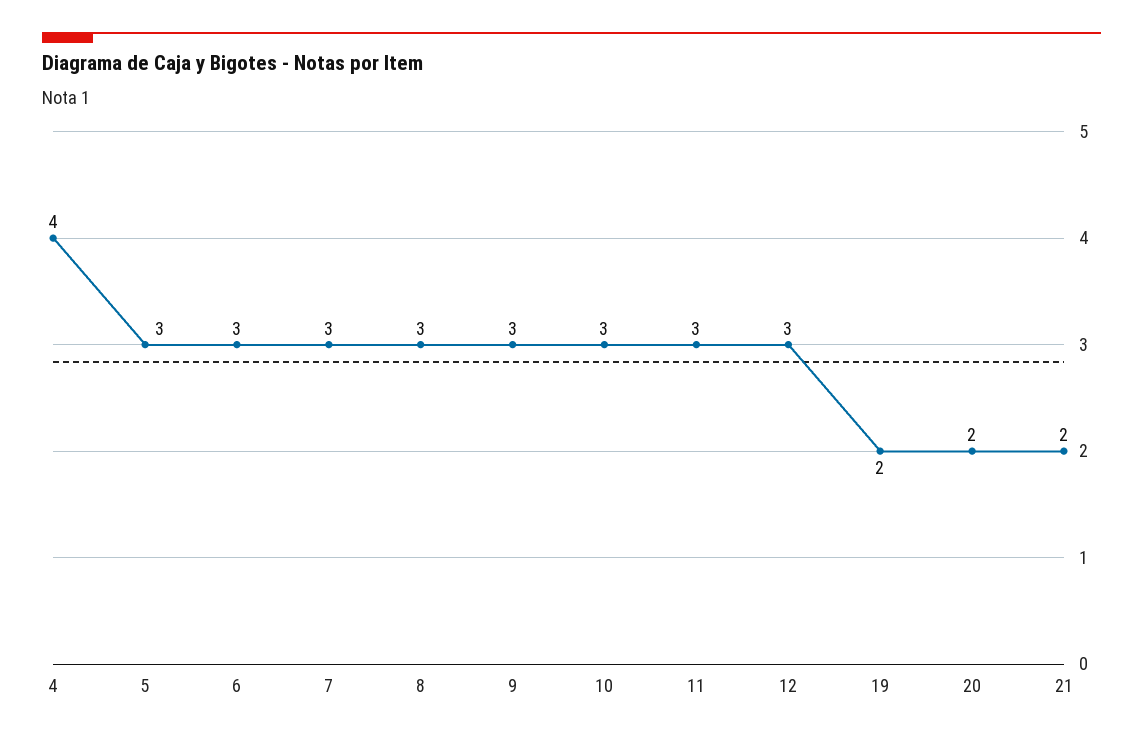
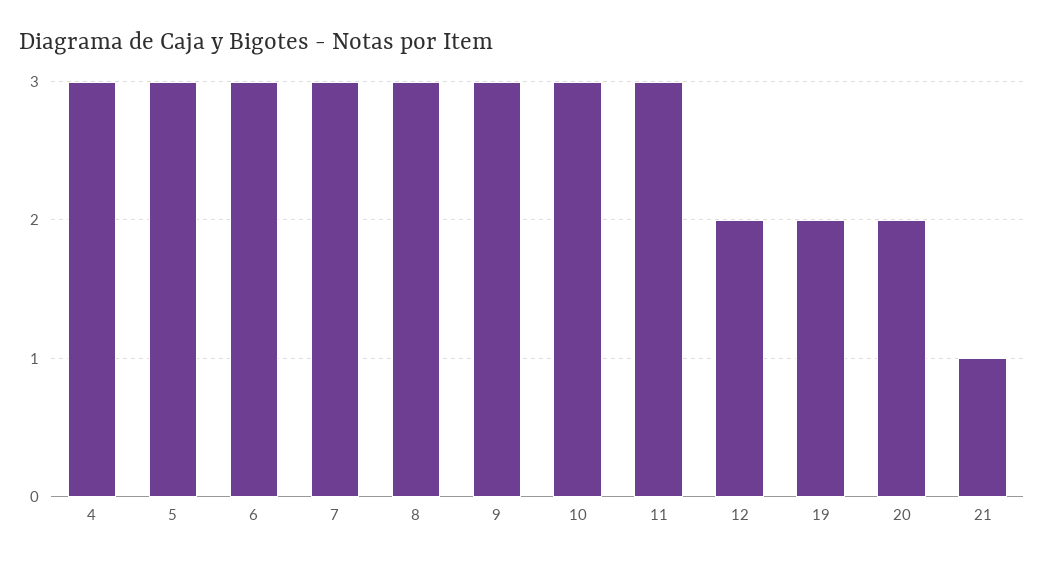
4: 4 -> 3
12: 3 -> 2
21: 2 -> 1

